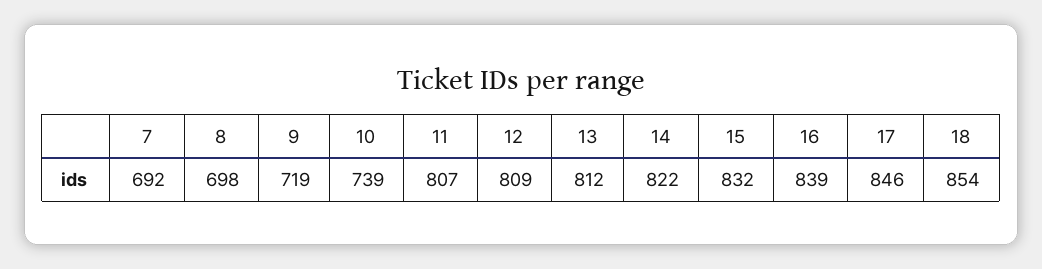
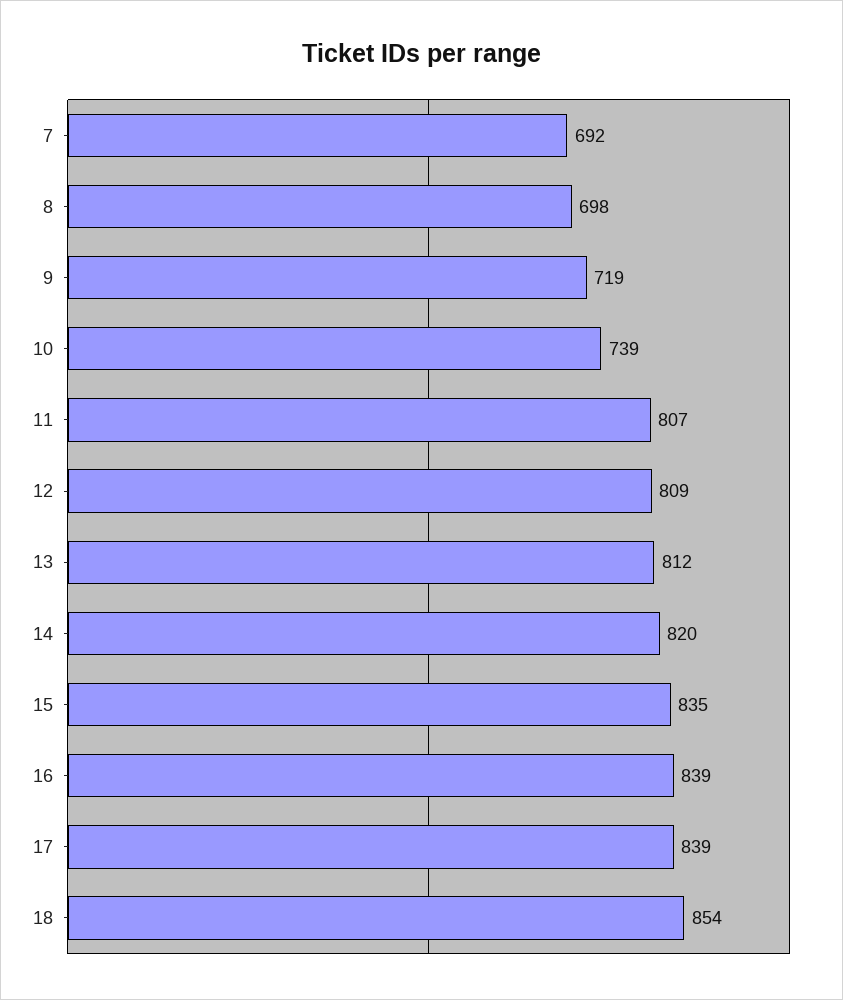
14: 822 -> 820
15: 832 -> 835
17: 846 -> 839

